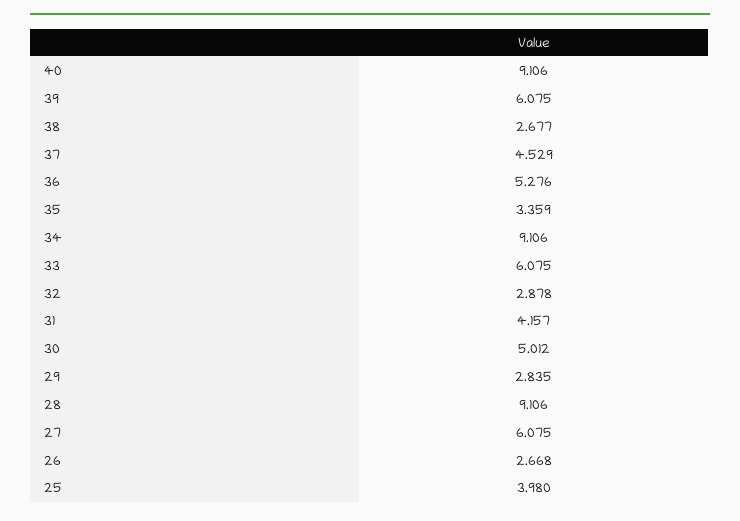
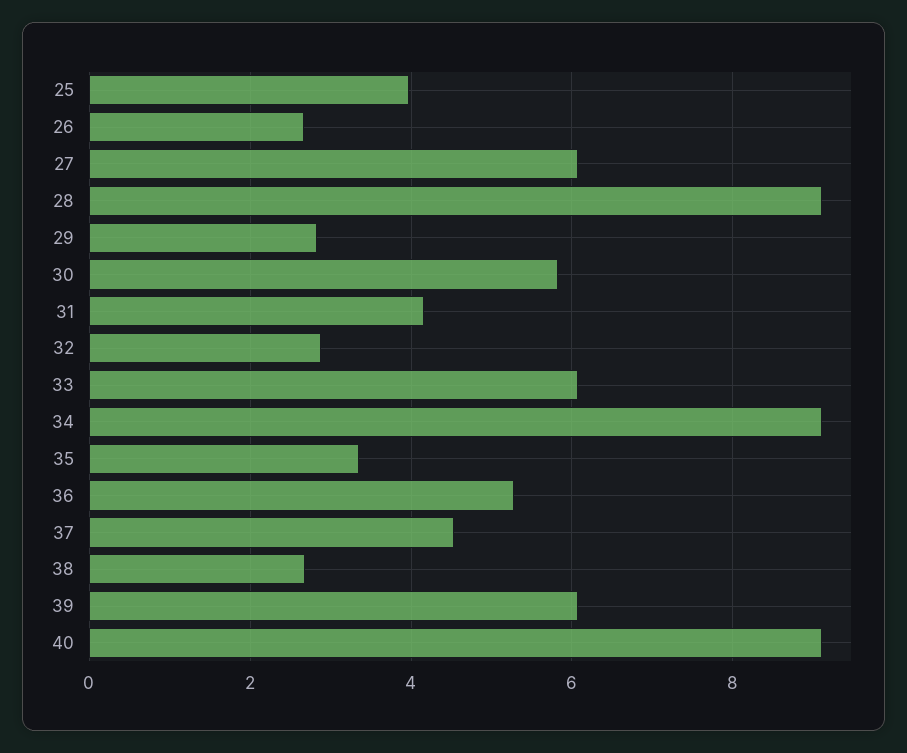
30: 5.012 -> 5.8

